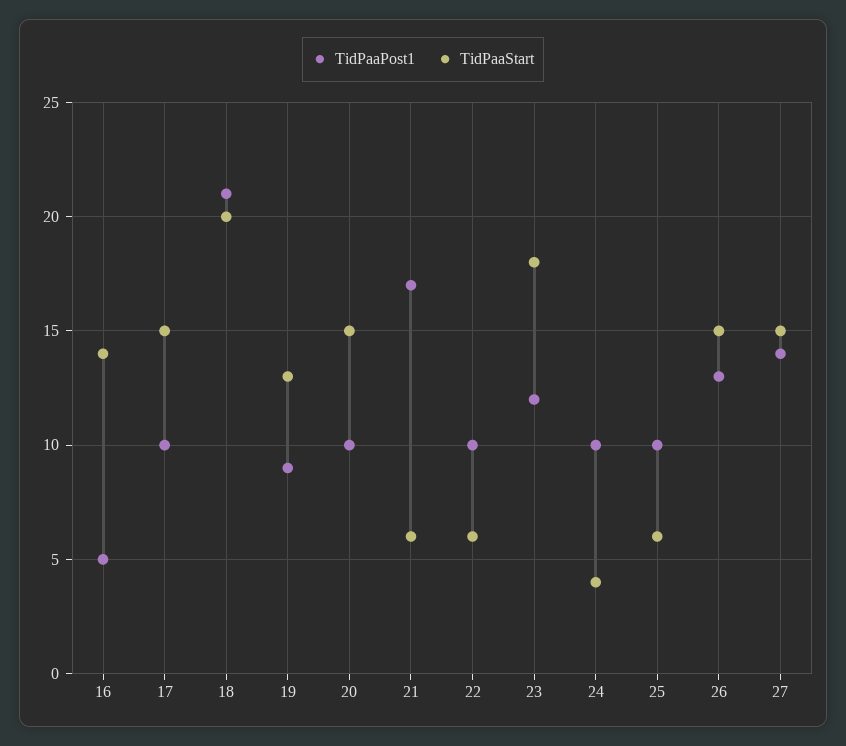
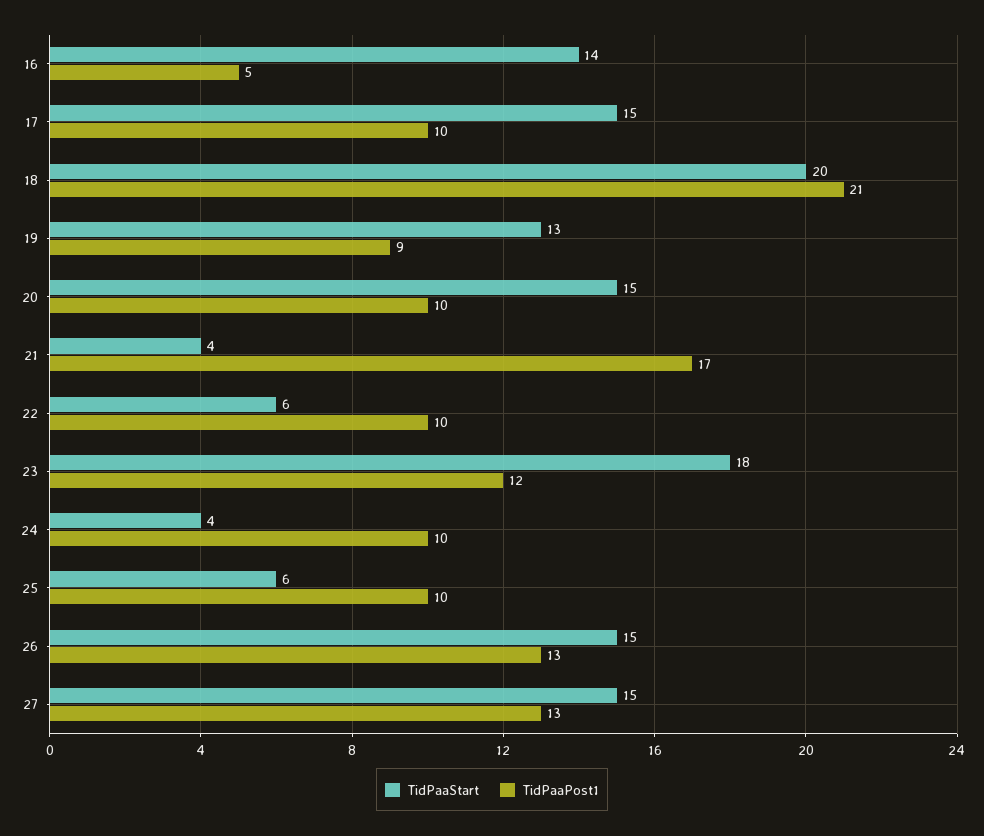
TidPaaStart, 21: 6 -> 4
TidPaaPost1, 27: 14 -> 13

